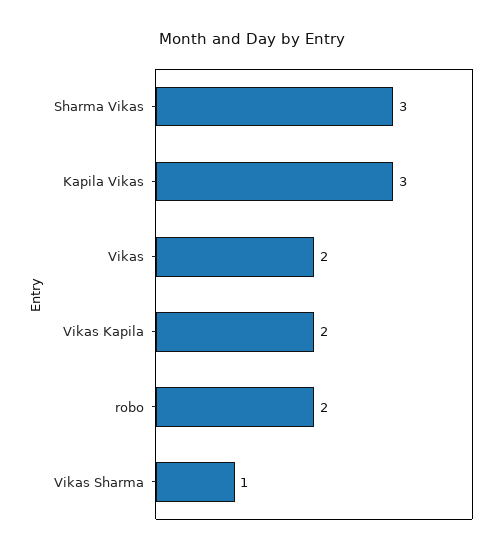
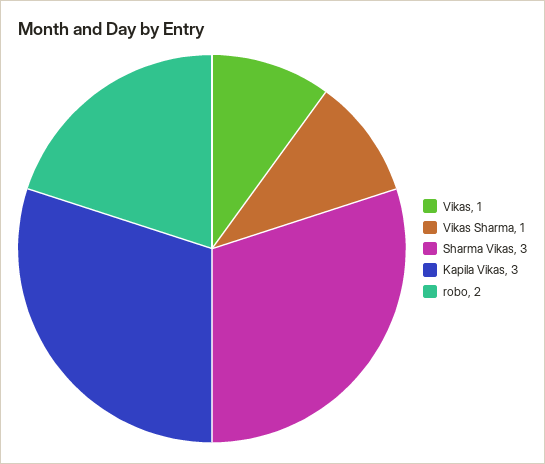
Vikas: 2 -> 1
Vikas Kapila: 2 -> none

